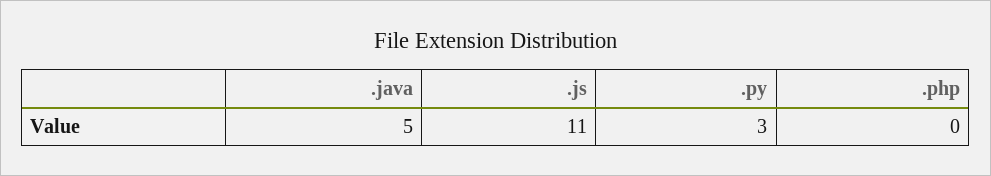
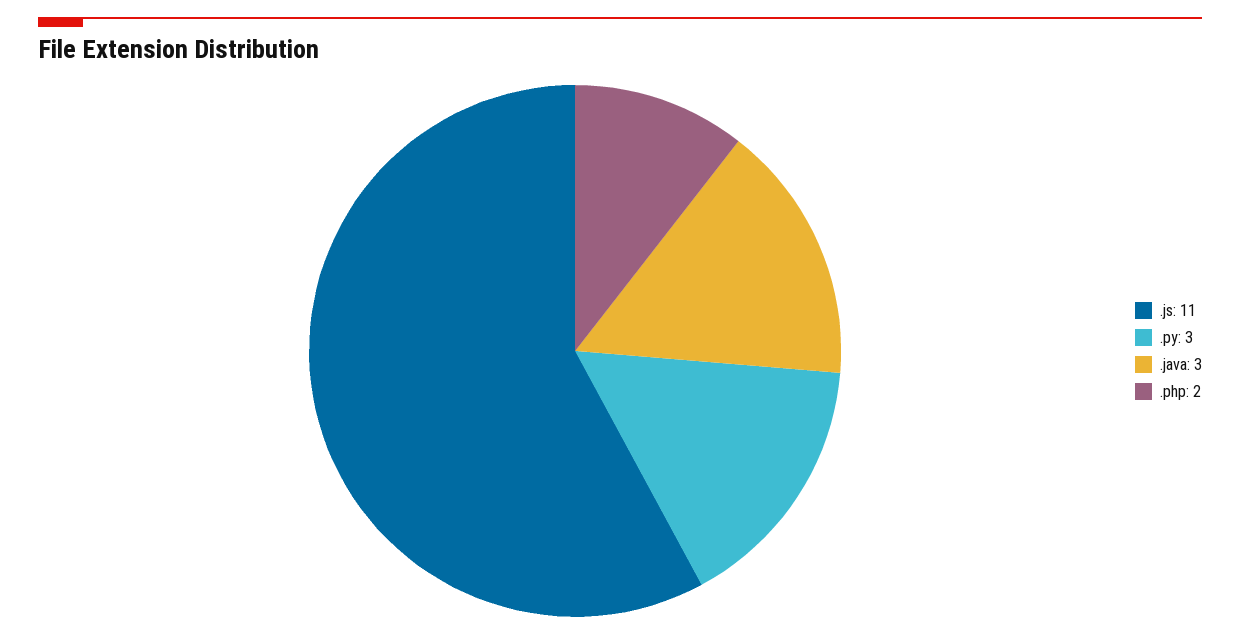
.java: 5 -> 3
.php: 0 -> 2

